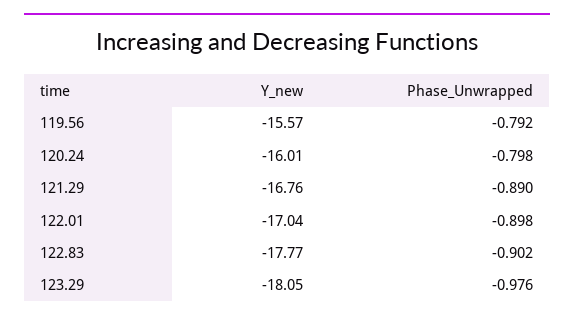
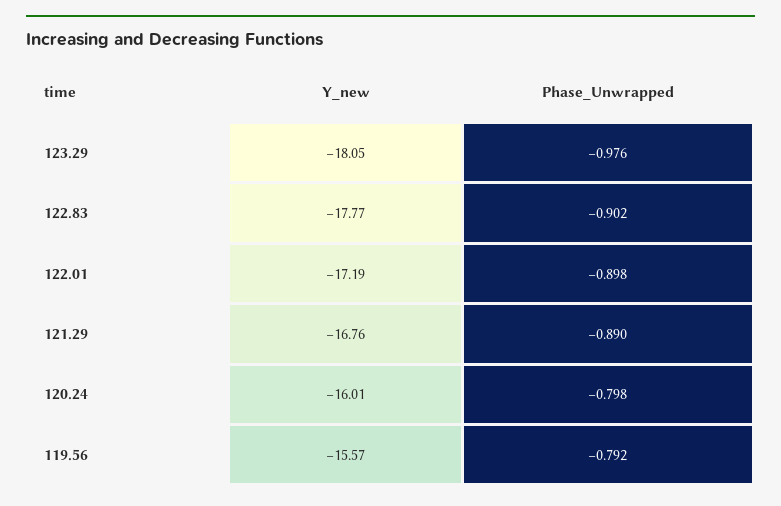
Y_new, 122.01: -17.04 -> -17.19

